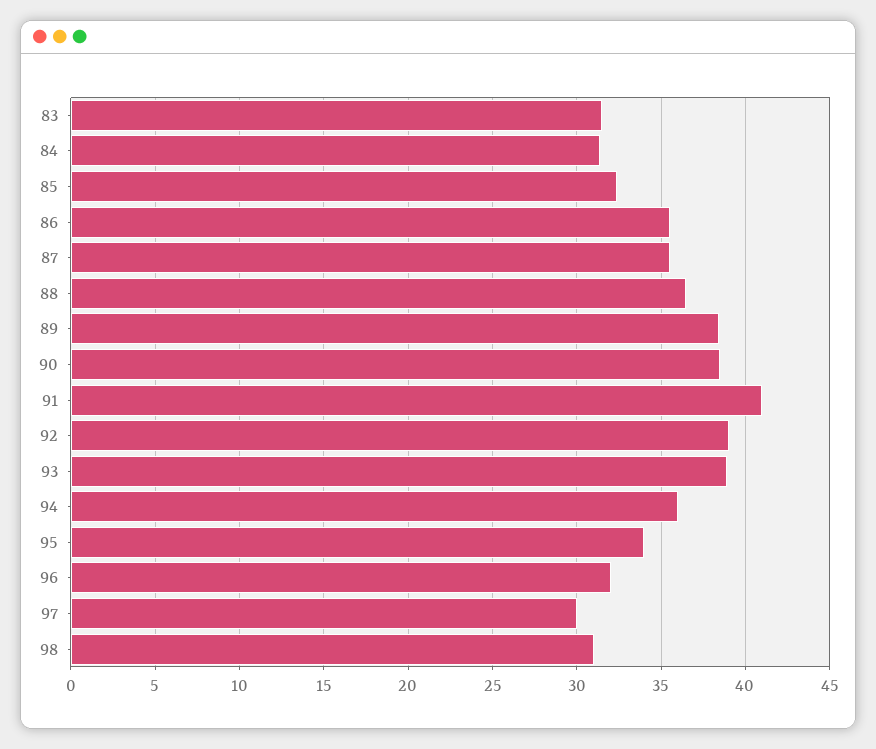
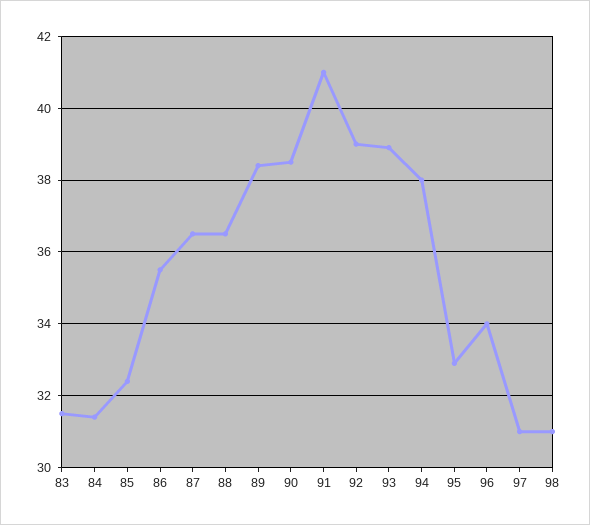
87: 35.5 -> 36.5
94: 36 -> 38
95: 34 -> 33
96: 32 -> 34
97: 30 -> 31

